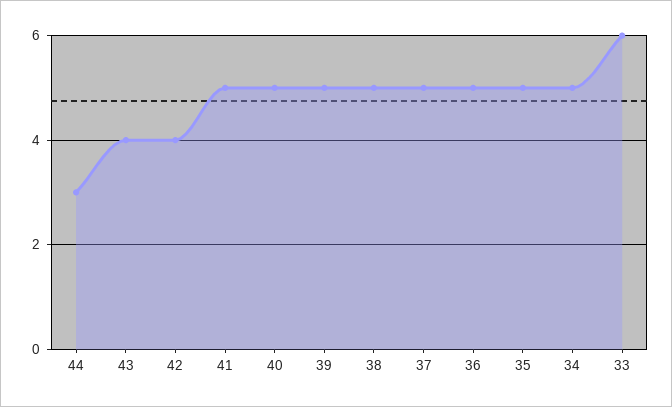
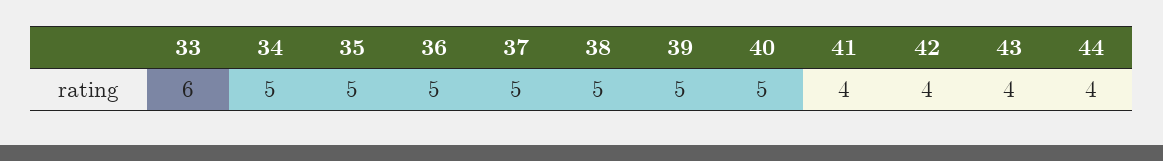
44: 3 -> 4
41: 5 -> 4

